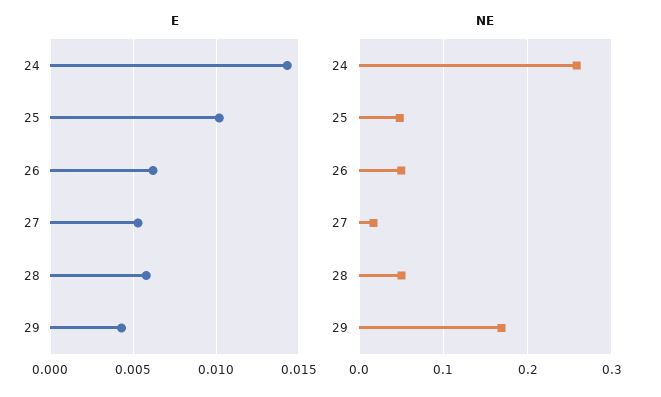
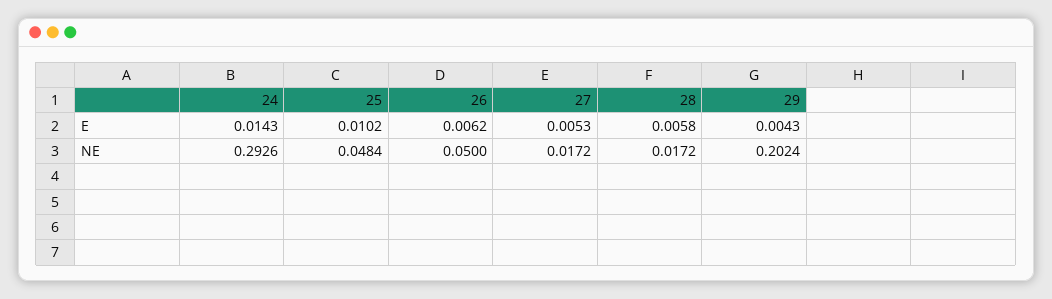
NE, 24: 0.26 -> 0.2926
NE, 28: 0.05 -> 0.0172
NE, 29: 0.17 -> 0.2024

